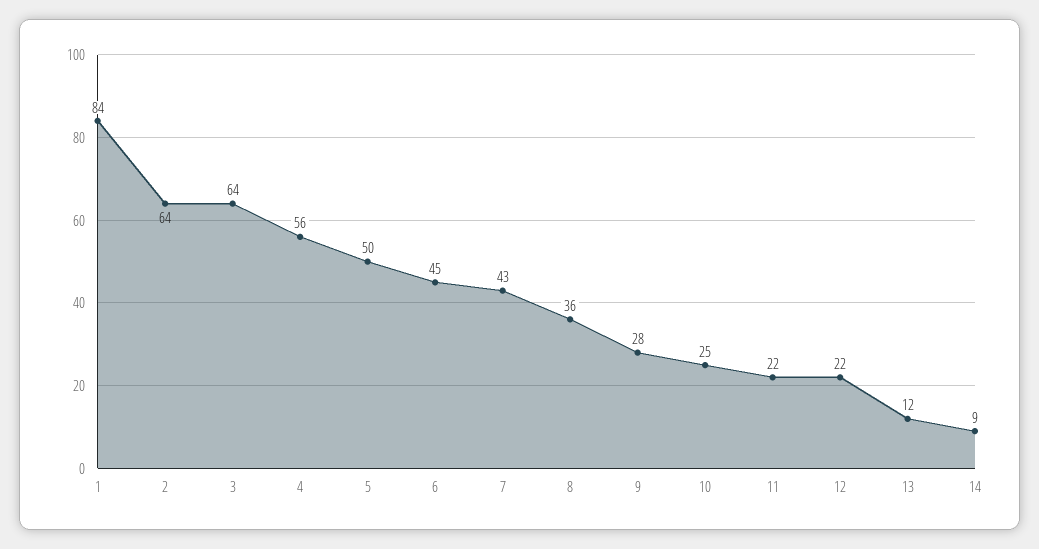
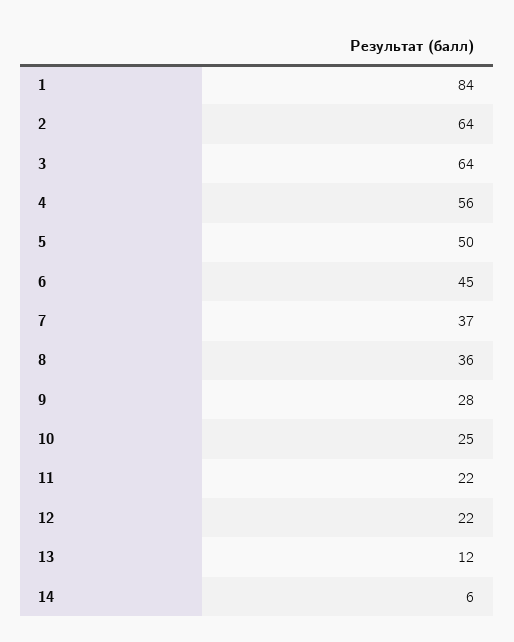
7: 43 -> 37
14: 9 -> 6

